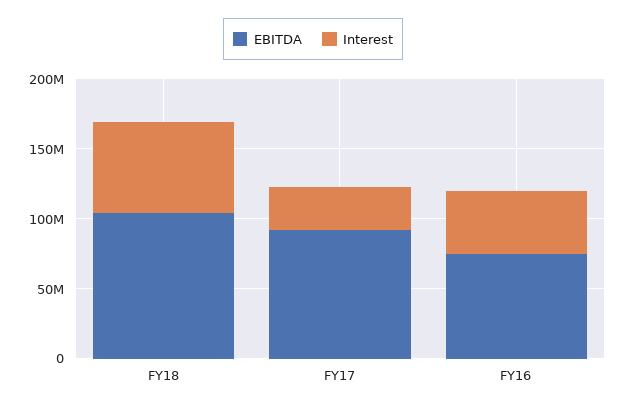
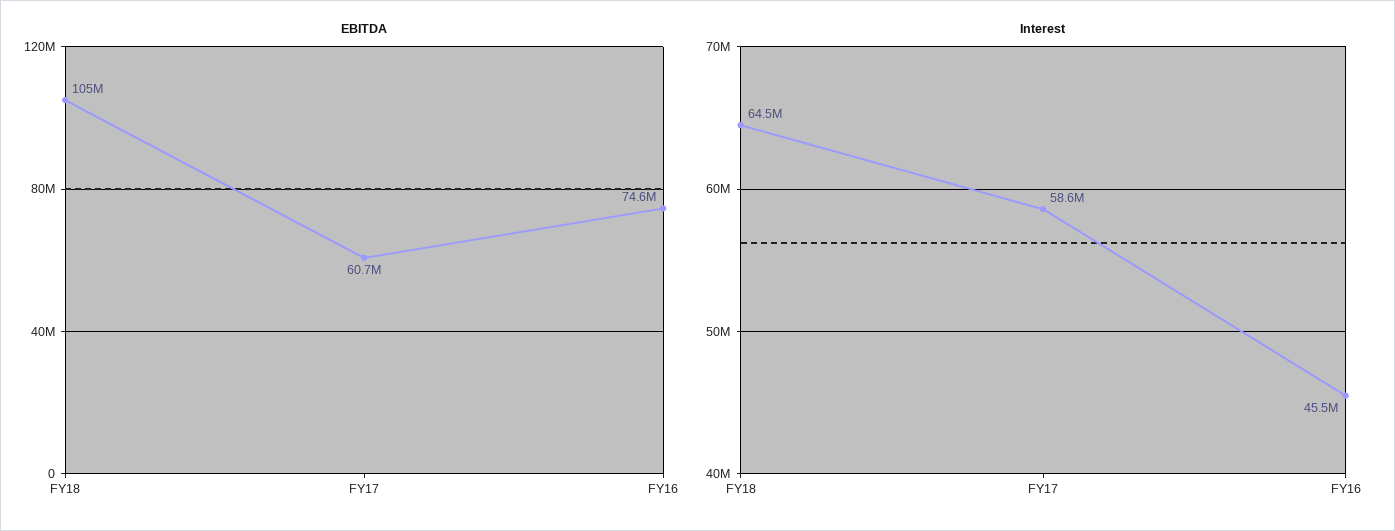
EBITDA, FY17: 90000000 -> 60700000
Interest, FY17: 30000000 -> 58600000

